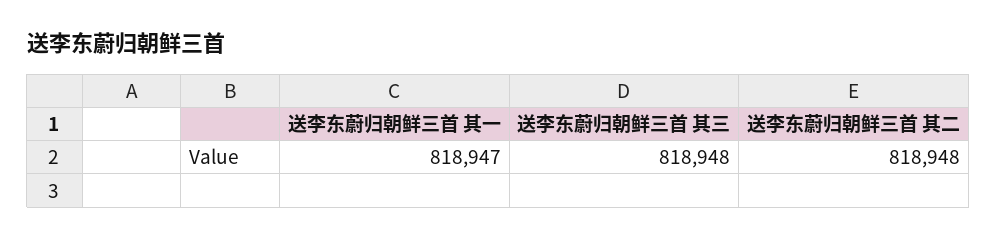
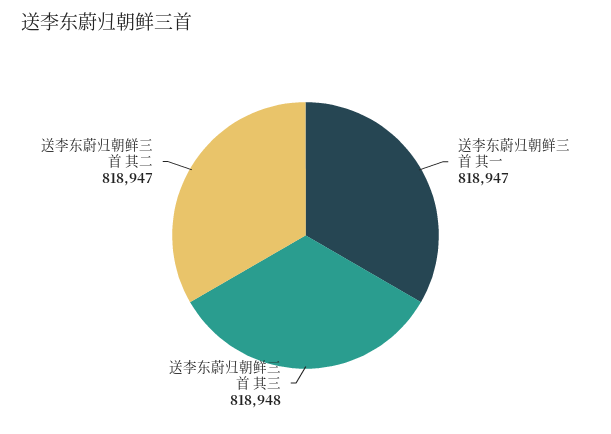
送李东蔚归朝鲜三首 其二: 818948 -> 818947

